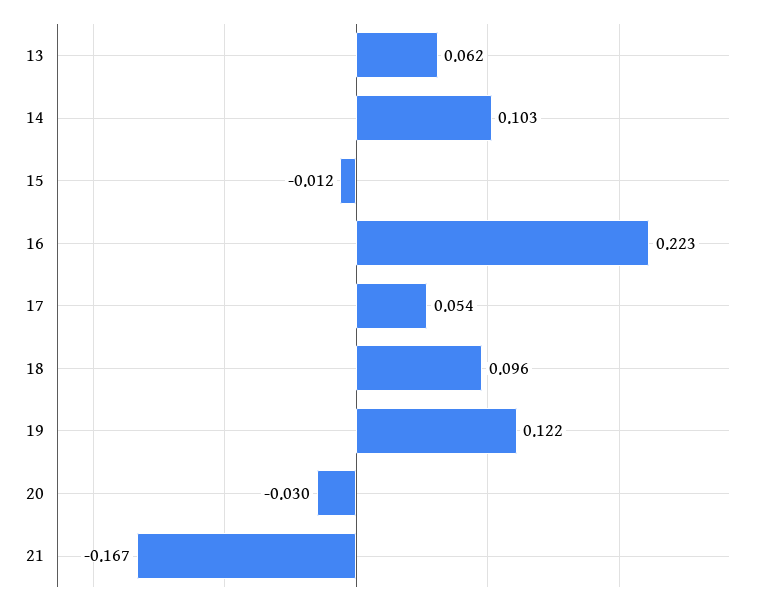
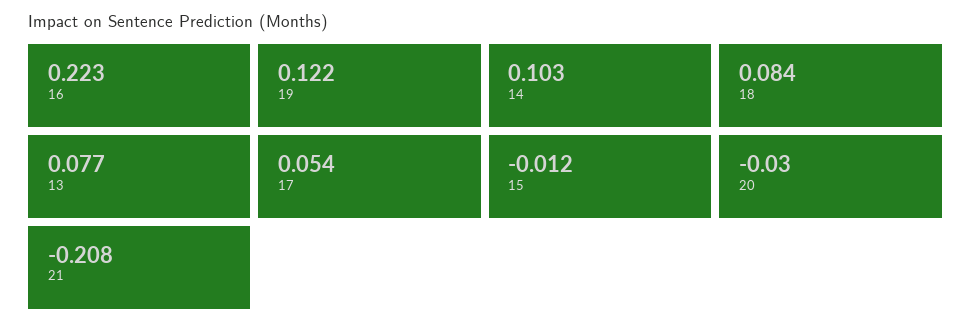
13: 0.062 -> 0.077
18: 0.096 -> 0.084
21: -0.167 -> -0.208

